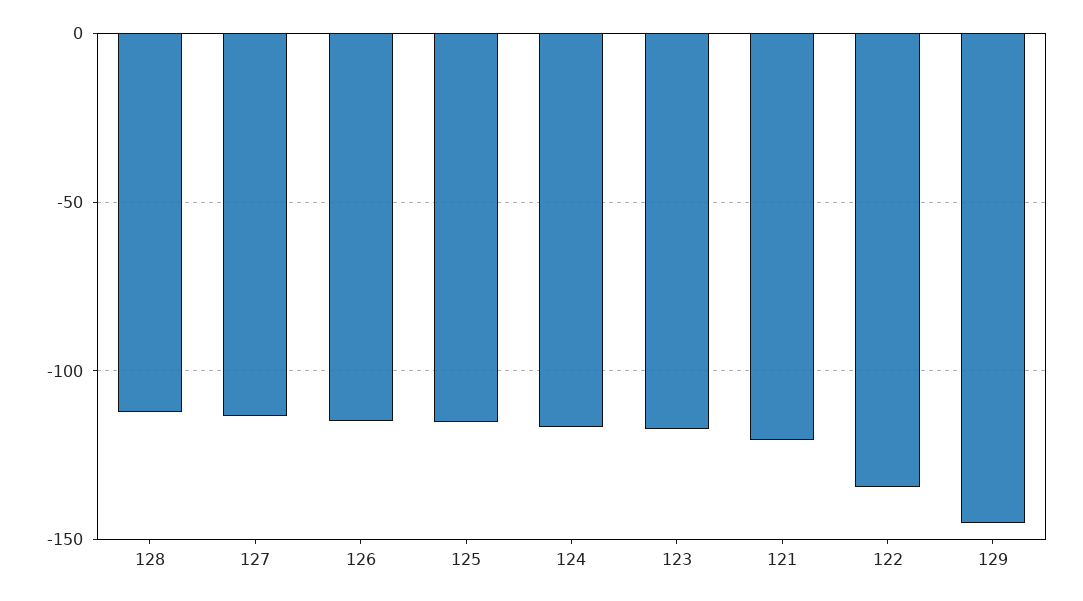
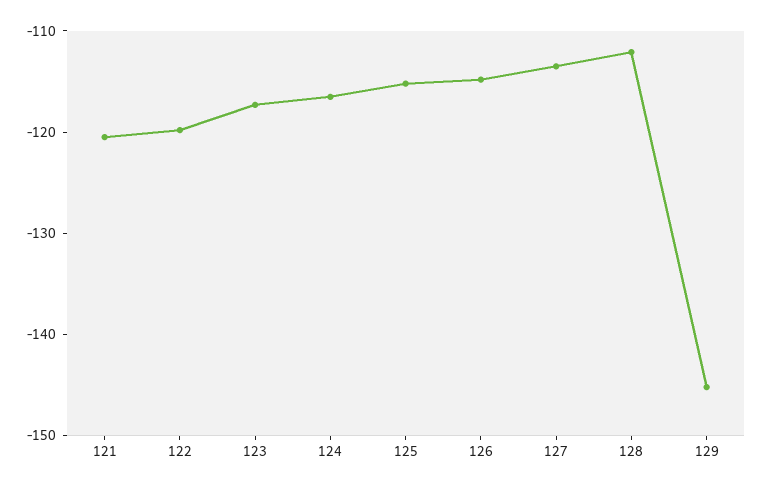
122: -135 -> -120

